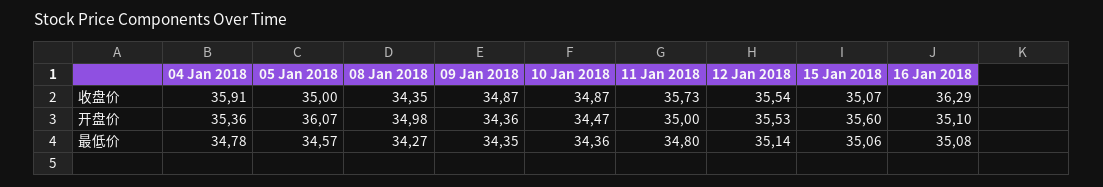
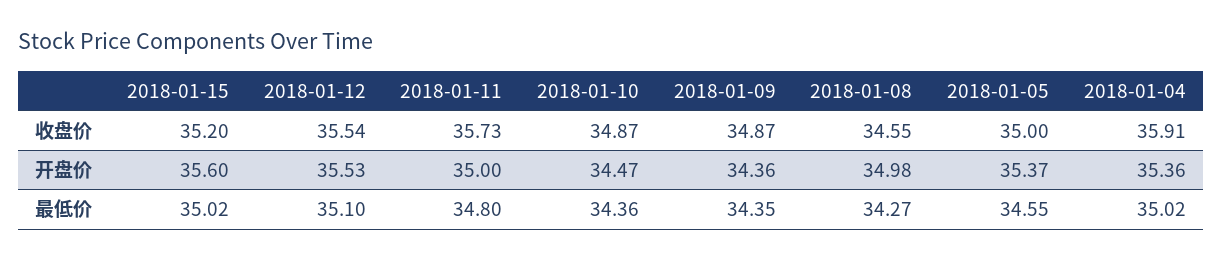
08 Jan 2018, 收盘价: 34.35 -> 34.55
15 Jan 2018, 收盘价: 35.07 -> 35.2
16 Jan 2018, 收盘价: 36.29 -> none
05 Jan 2018, 开盘价: 36.07 -> 35.37
16 Jan 2018, 开盘价: 35.1 -> none
04 Jan 2018, 最低价: 34.78 -> 35.02
05 Jan 2018, 最低价: 34.57 -> 34.55
12 Jan 2018, 最低价: 35.14 -> 35.1
15 Jan 2018, 最低价: 35.06 -> 35.02
16 Jan 2018, 最低价: 35.08 -> none

